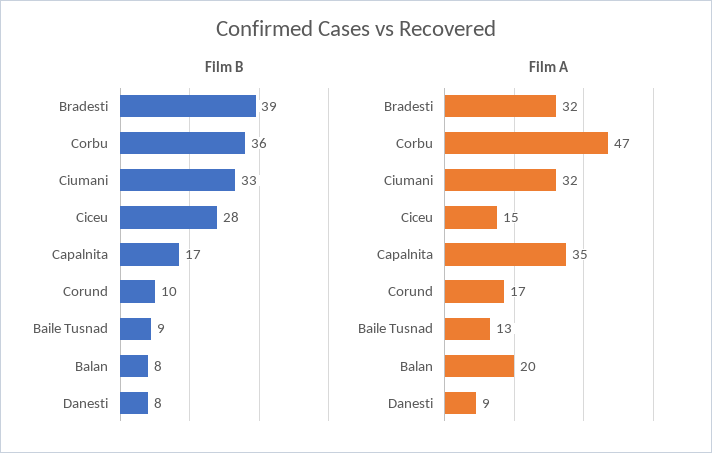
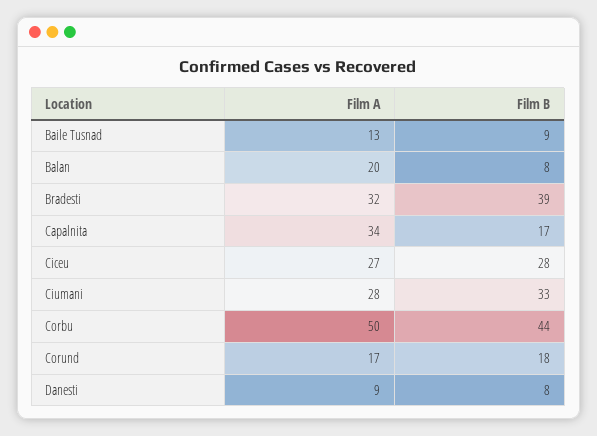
Film B, Corbu: 36 -> 44
Film B, Corund: 10 -> 18
Film A, Corbu: 47 -> 50
Film A, Ciumani: 32 -> 28
Film A, Ciceu: 15 -> 27
Film A, Capalnita: 35 -> 34

